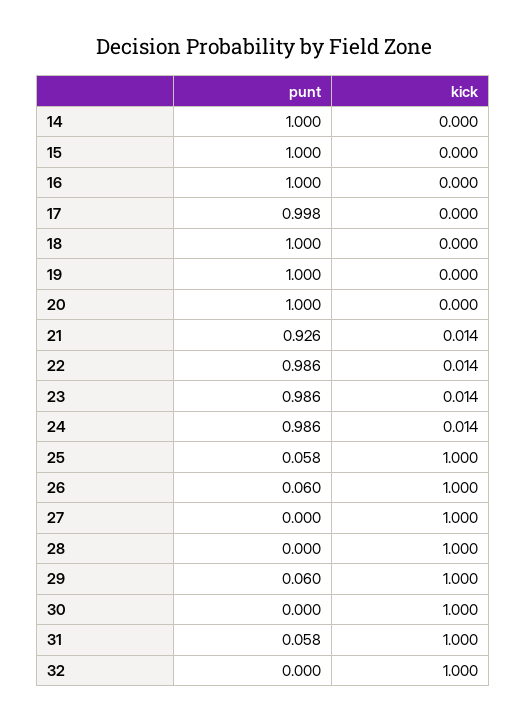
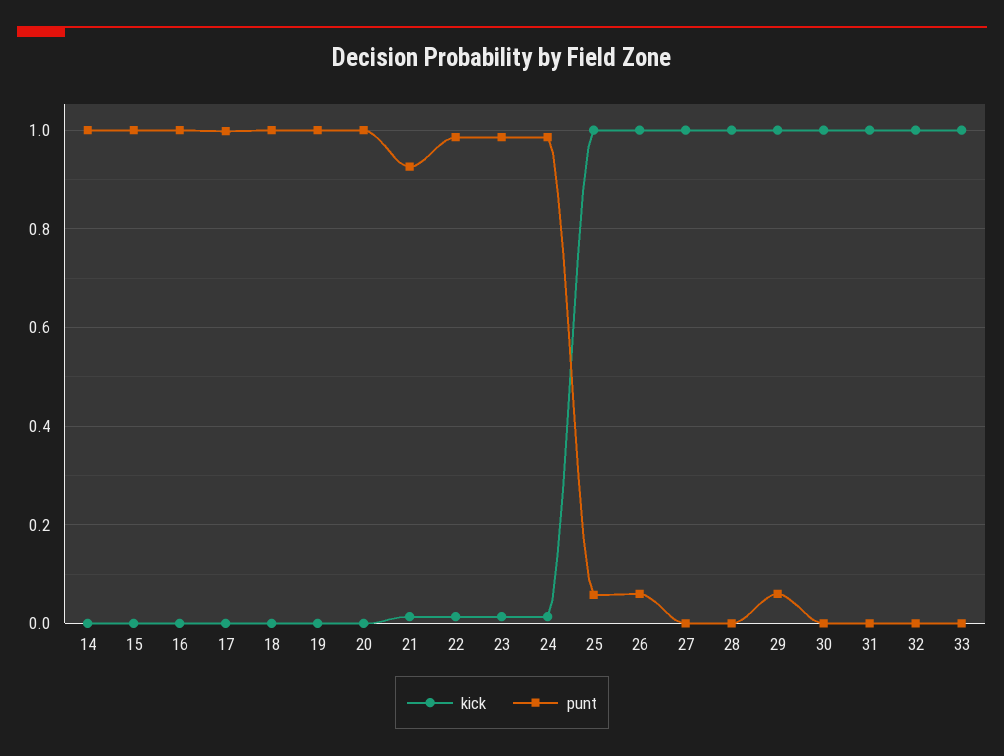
punt, 31: 0.058 -> 0
kick, 33: none -> 1
punt, 33: none -> 0

